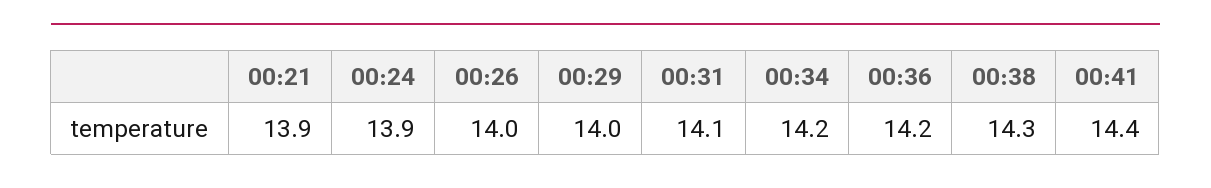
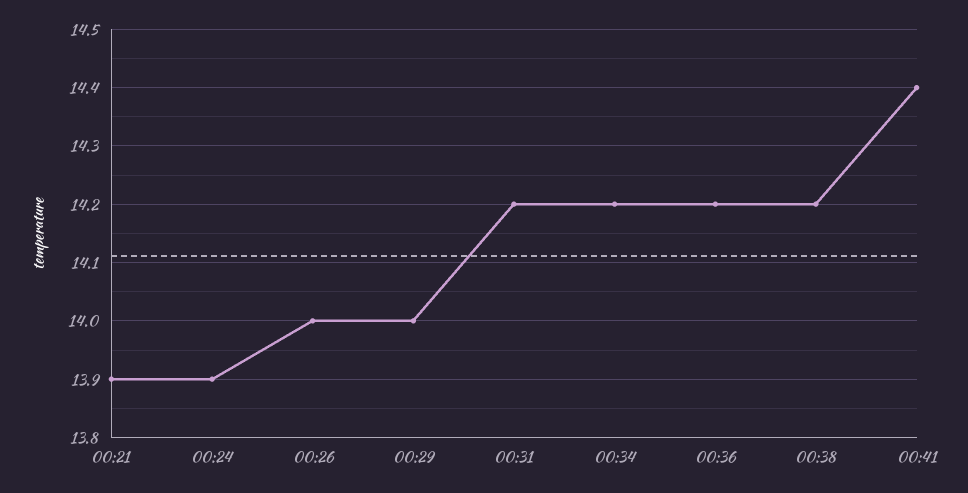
00:31: 14.1 -> 14.2
00:38: 14.3 -> 14.2

